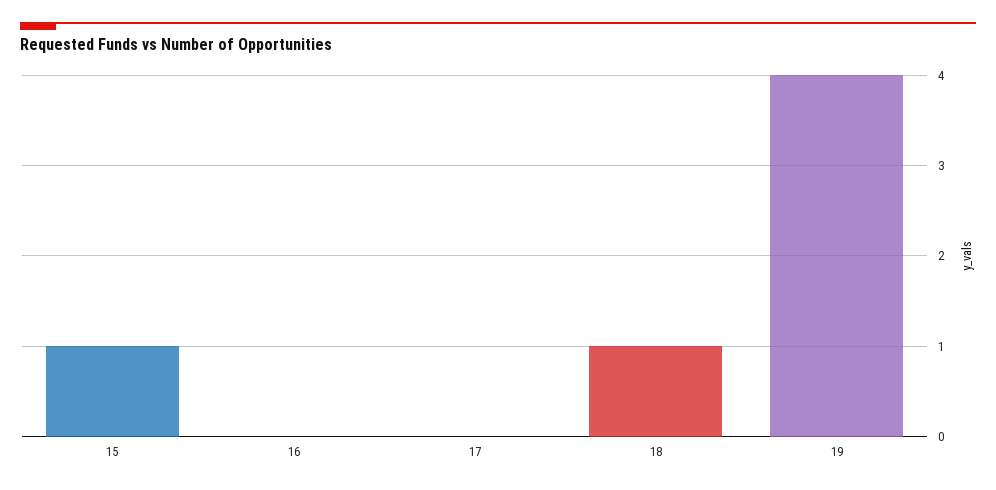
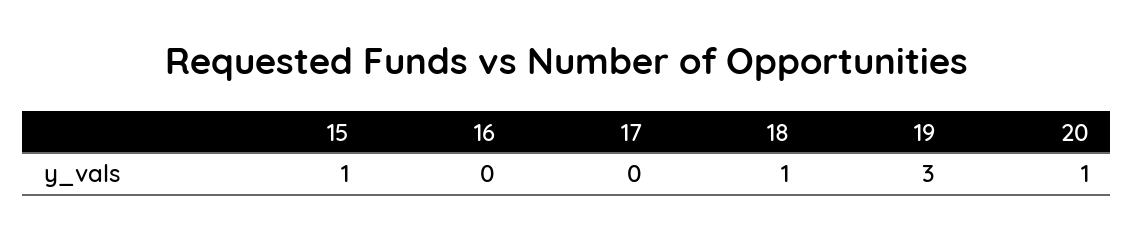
19: 4 -> 3
20: none -> 1

